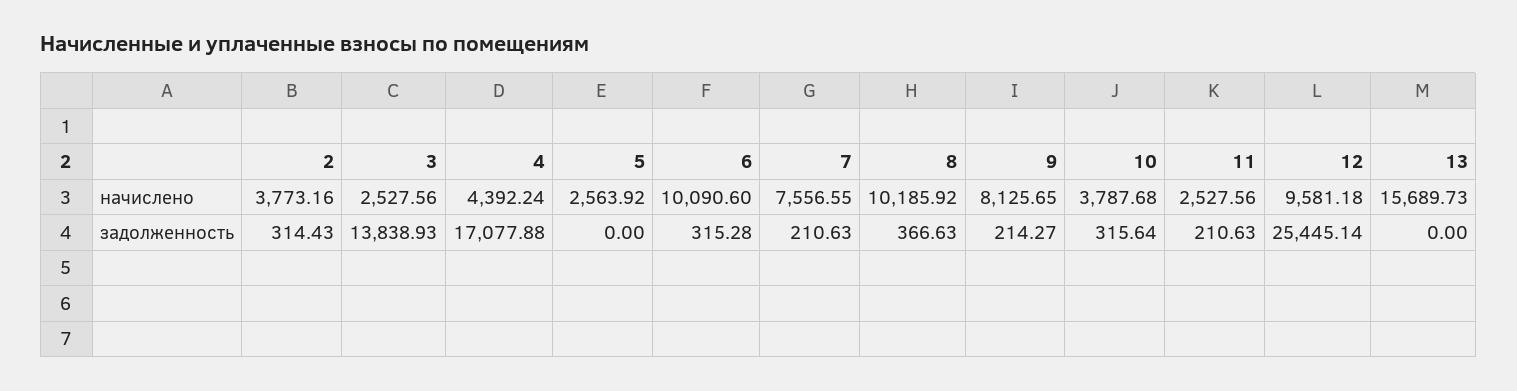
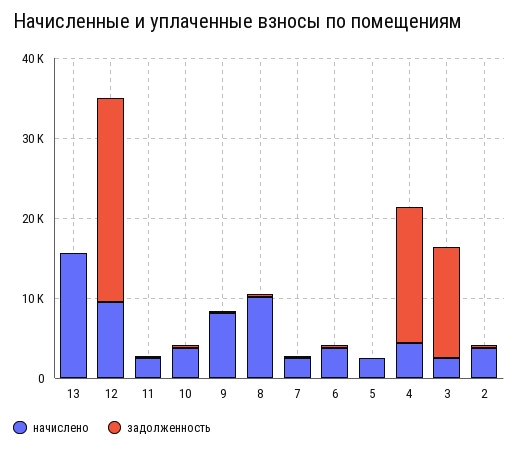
начислено, 6: 10090.6 -> 4000
начислено, 7: 7556.55 -> 2000

